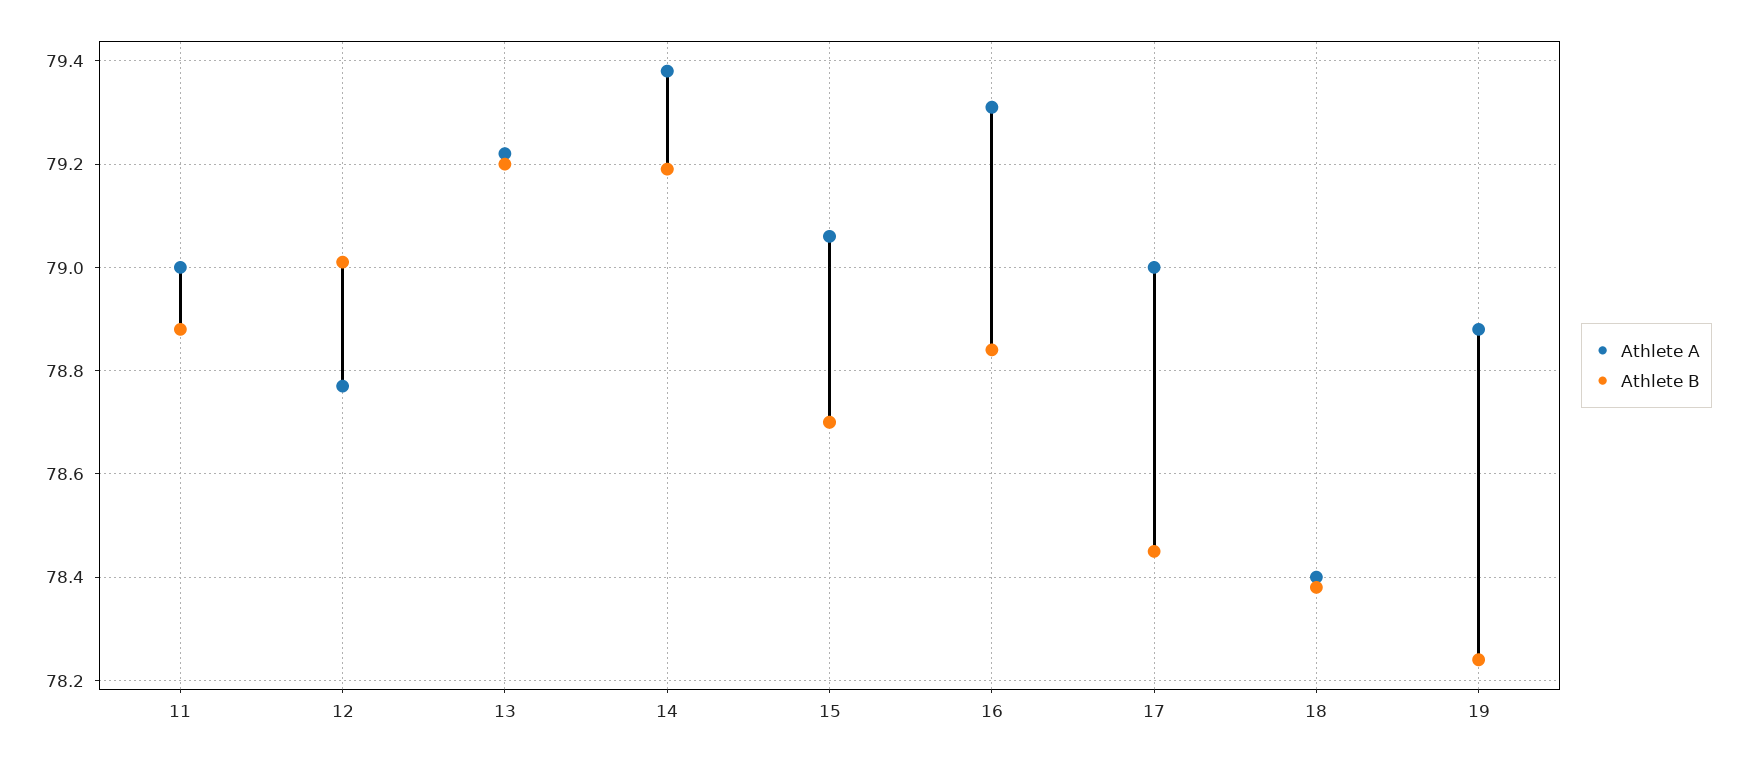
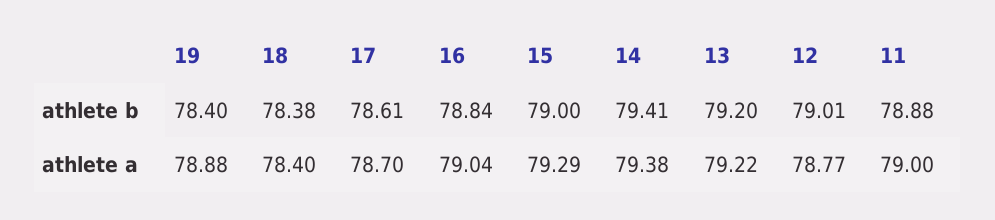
Athlete B, 14: 79.2 -> 79.41
Athlete A, 15: 79.05 -> 79.29
Athlete B, 15: 78.7 -> 79
Athlete A, 16: 79.3 -> 79.04
Athlete A, 17: 79 -> 78.7
Athlete B, 17: 78.45 -> 78.61
Athlete B, 19: 78.25 -> 78.4

